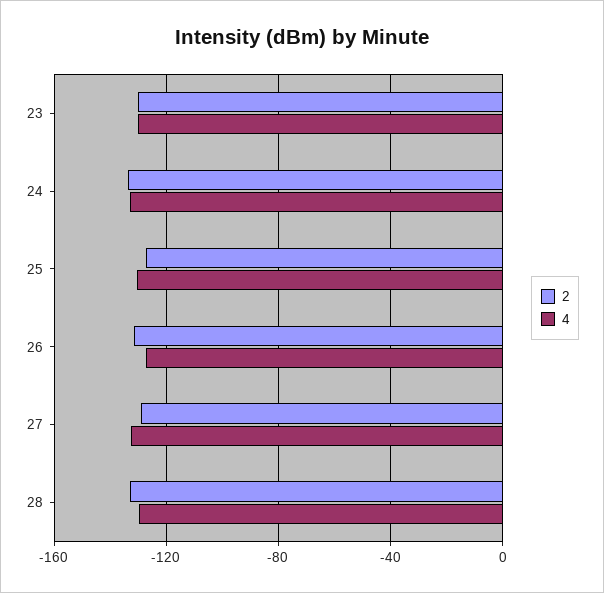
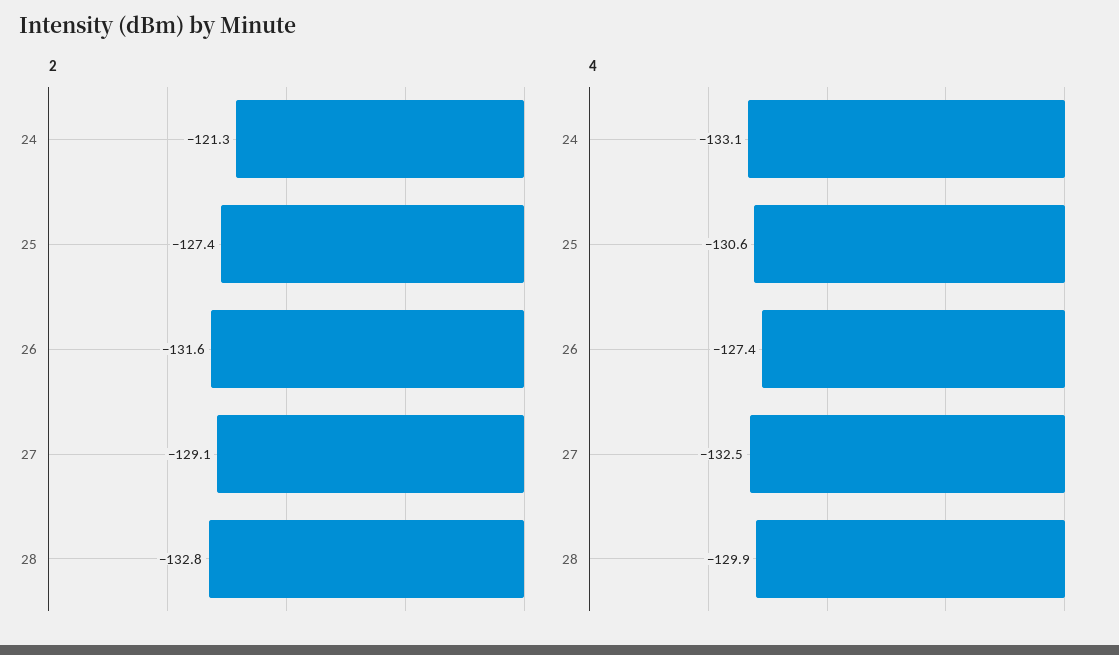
2, 23: -130 -> none
4, 23: -130 -> none
2, 24: -135 -> -121.3

